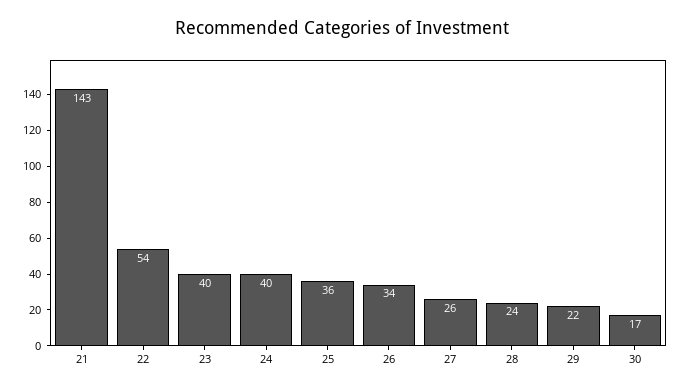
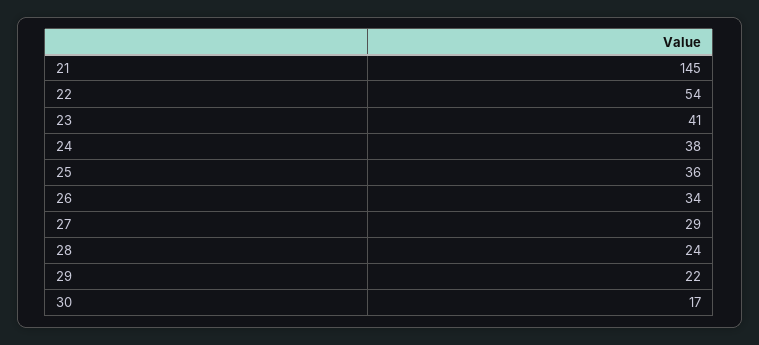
21: 143 -> 145
23: 40 -> 41
24: 40 -> 38
27: 26 -> 29

